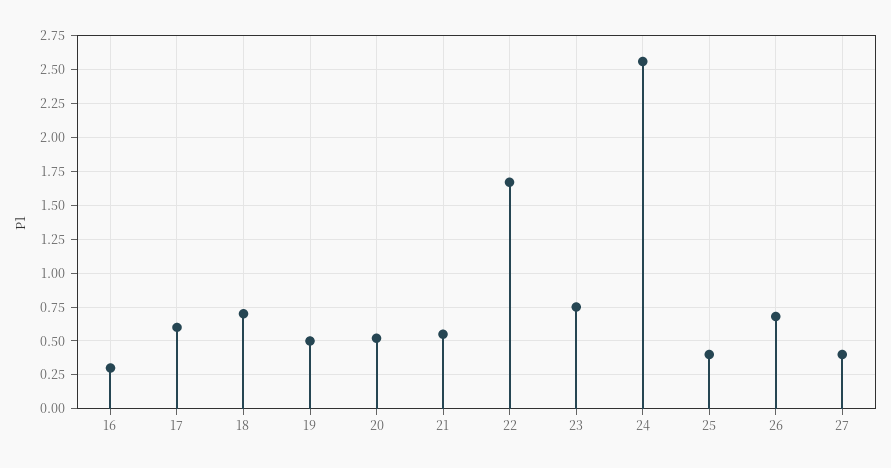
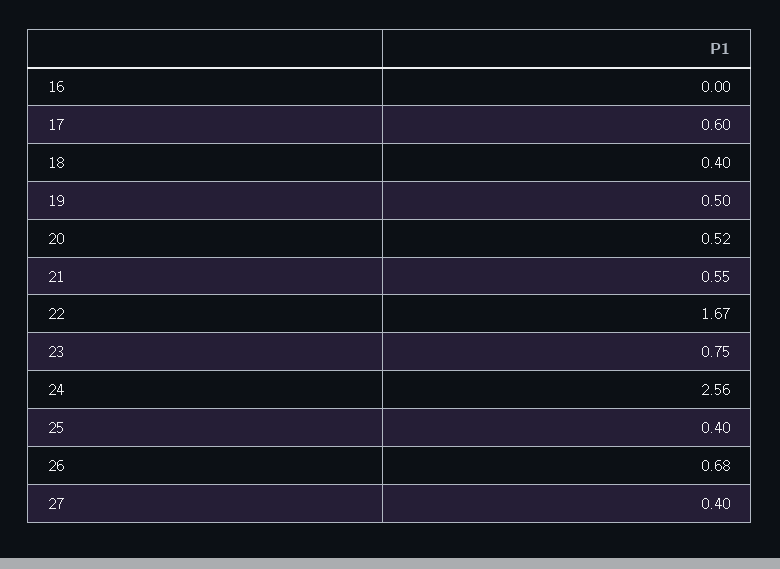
16: 0.3 -> 0
18: 0.7 -> 0.4

